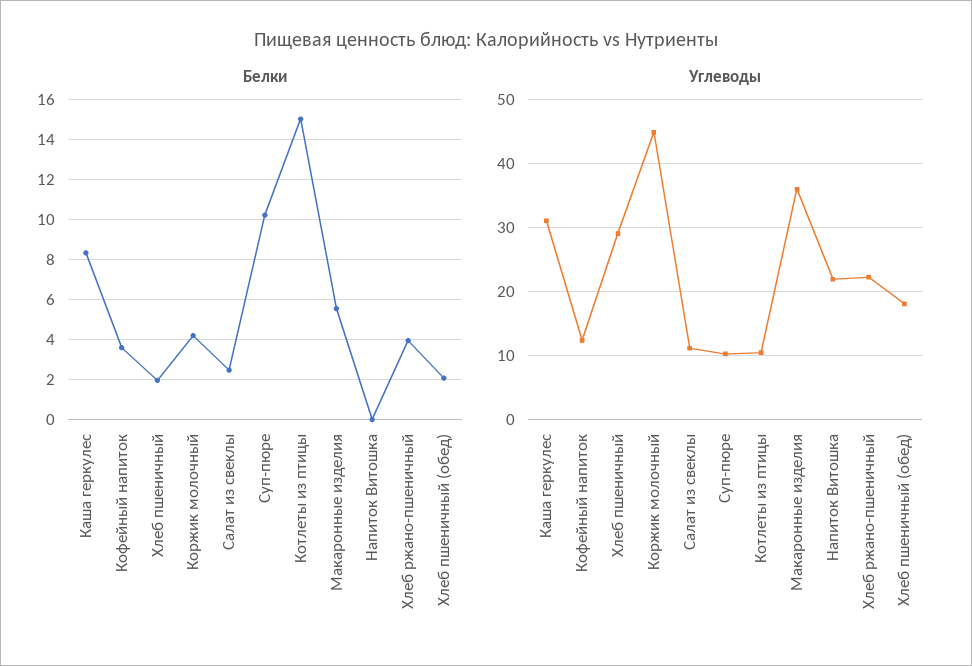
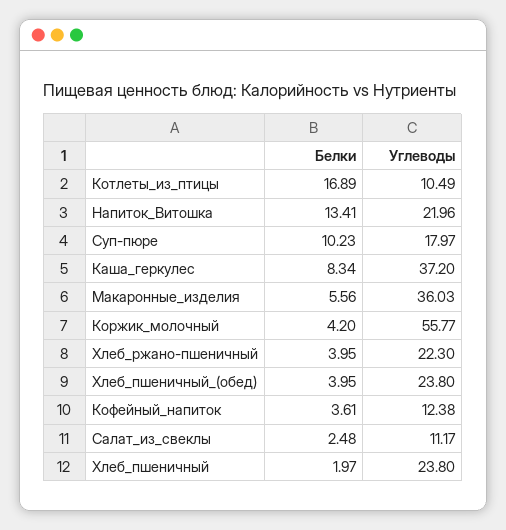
Белки, Котлеты из птицы: 15 -> 16.89
Белки, Напиток Витошка: 0 -> 13.41
Белки, Хлеб пшеничный (обед): 2 -> 3.95
Углеводы, Каша геркулес: 31 -> 37.2
Углеводы, Хлеб пшеничный: 29 -> 23.8
Углеводы, Коржик молочный: 45 -> 55.77
Углеводы, Суп-пюре: 10 -> 17.97
Углеводы, Хлеб пшеничный (обед): 18 -> 23.8

